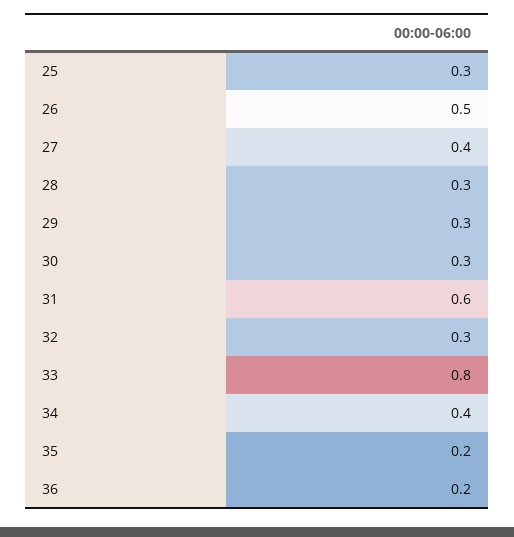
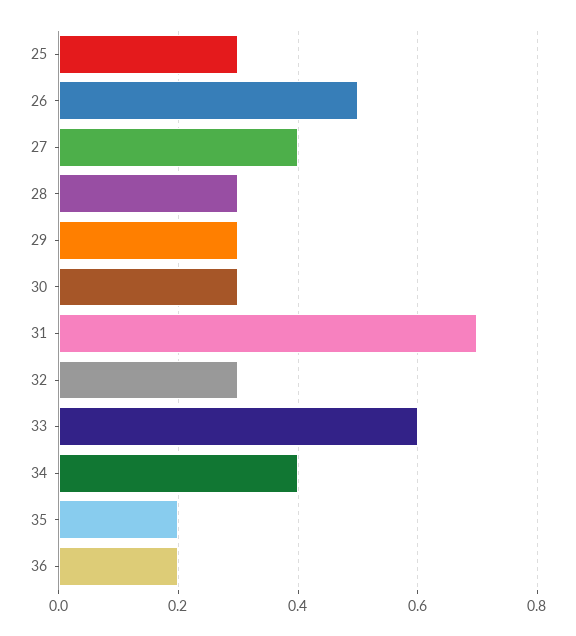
31: 0.6 -> 0.7
33: 0.8 -> 0.6

